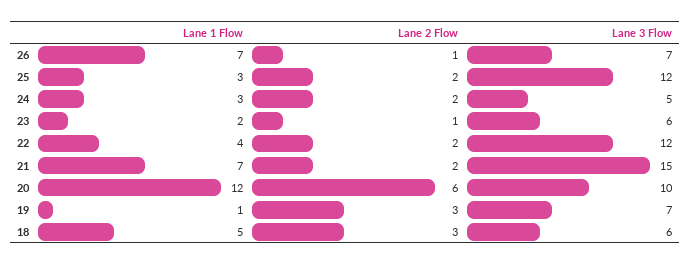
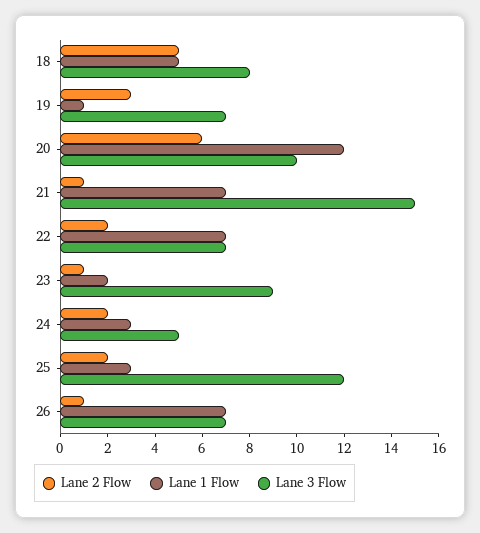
Lane 3 Flow, 23: 6 -> 9
Lane 1 Flow, 22: 4 -> 7
Lane 3 Flow, 22: 12 -> 7
Lane 2 Flow, 21: 2 -> 1
Lane 2 Flow, 18: 3 -> 5
Lane 3 Flow, 18: 6 -> 8

